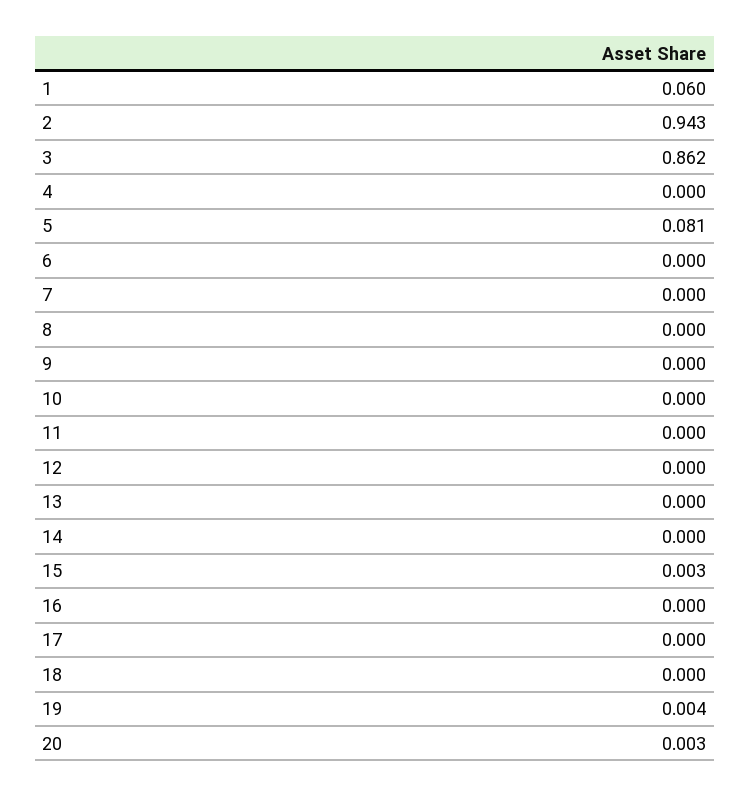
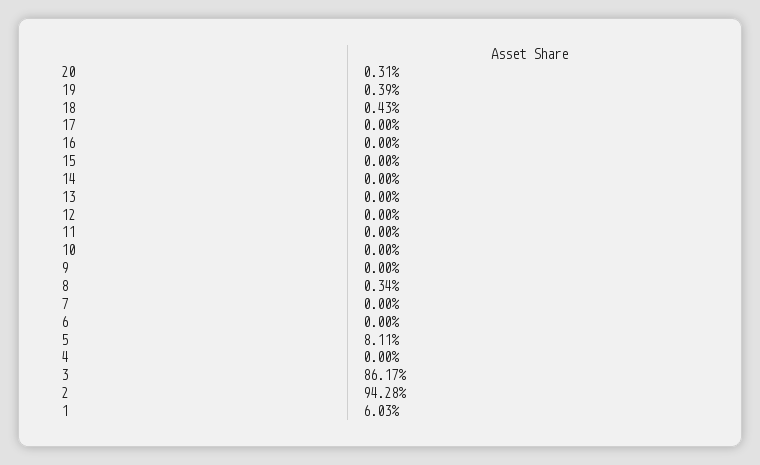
8: 0 -> 0.0034
15: 0.003 -> 0
18: 0 -> 0.0043

